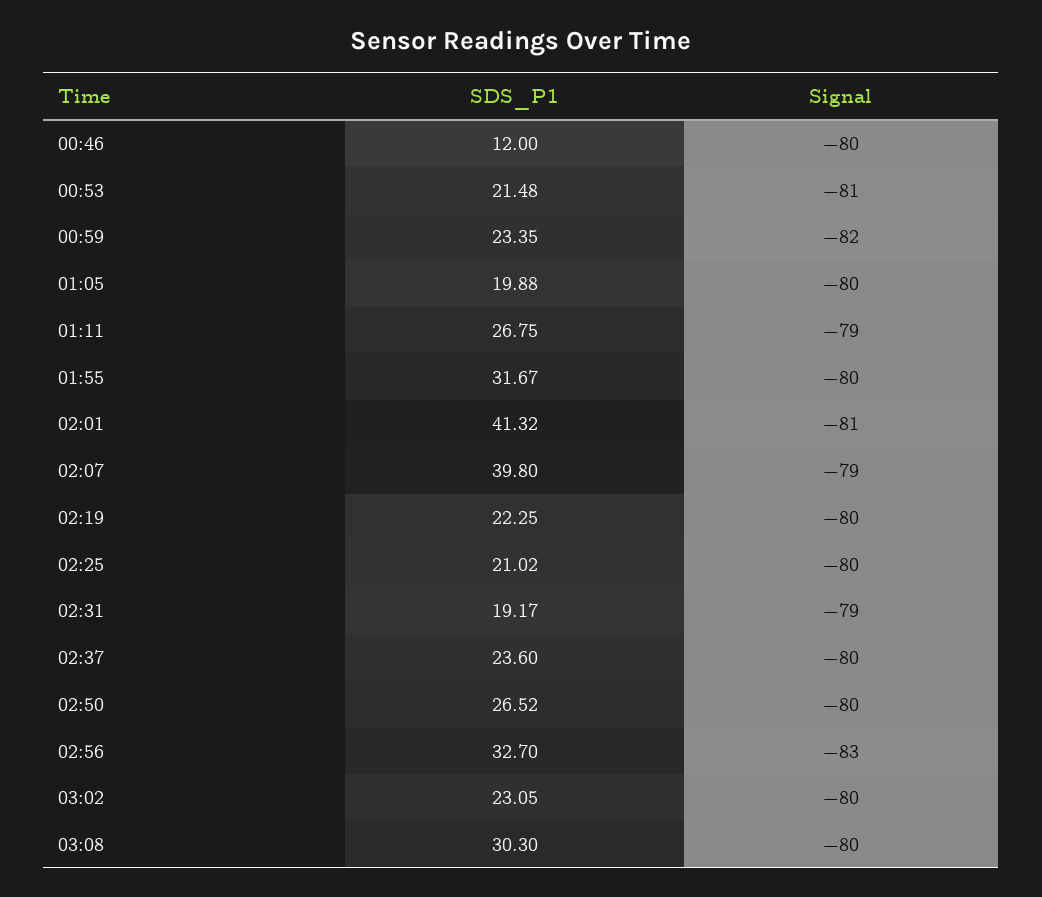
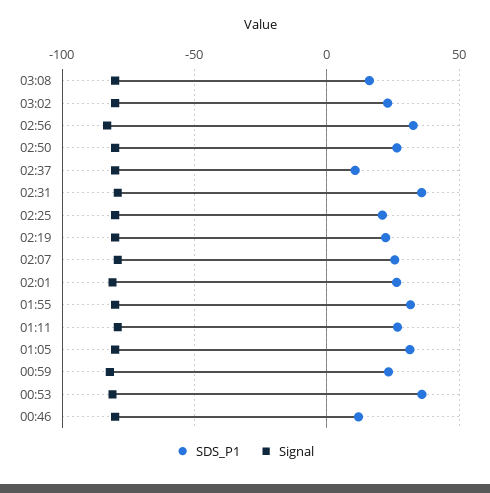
SDS_P1, 00:53: 21.48 -> 35
SDS_P1, 01:05: 19.88 -> 30
SDS_P1, 02:01: 41.32 -> 25
SDS_P1, 02:07: 39.8 -> 25
SDS_P1, 02:31: 19.17 -> 35
SDS_P1, 02:37: 23.6 -> 10
SDS_P1, 03:08: 30.3 -> 15

